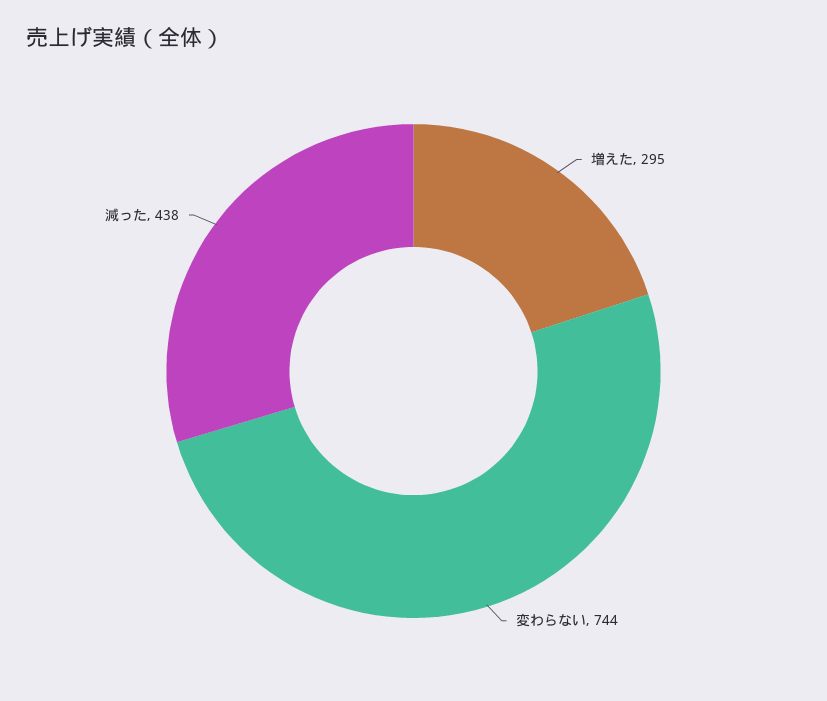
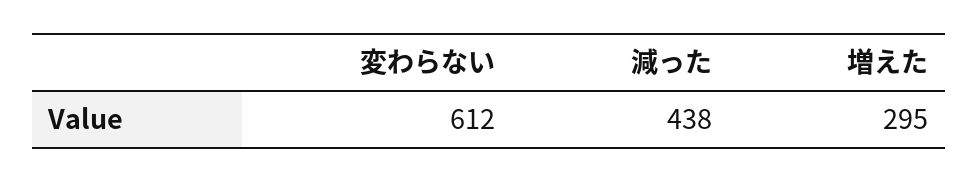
変わらない: 744 -> 612

